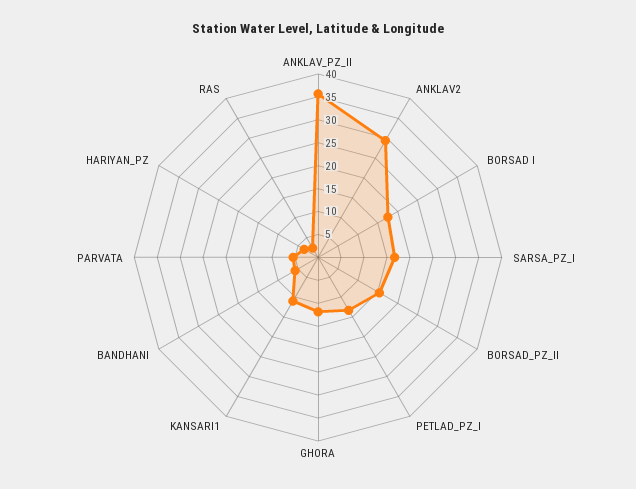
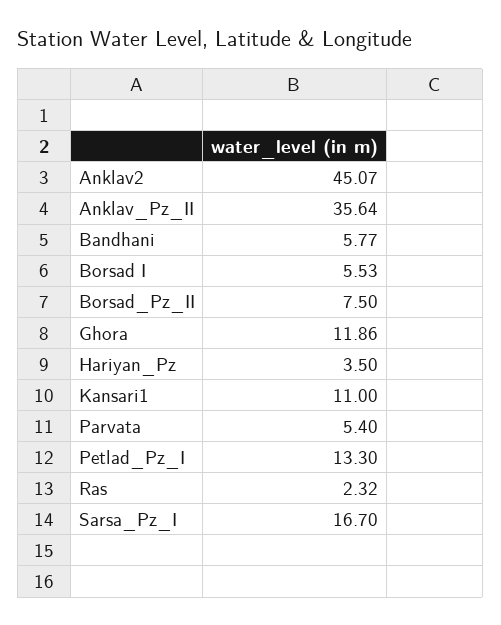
ANKLAV2: 30 -> 45.07
BORSAD I: 17.5 -> 5.53
BORSAD_PZ_II: 15 -> 7.5

